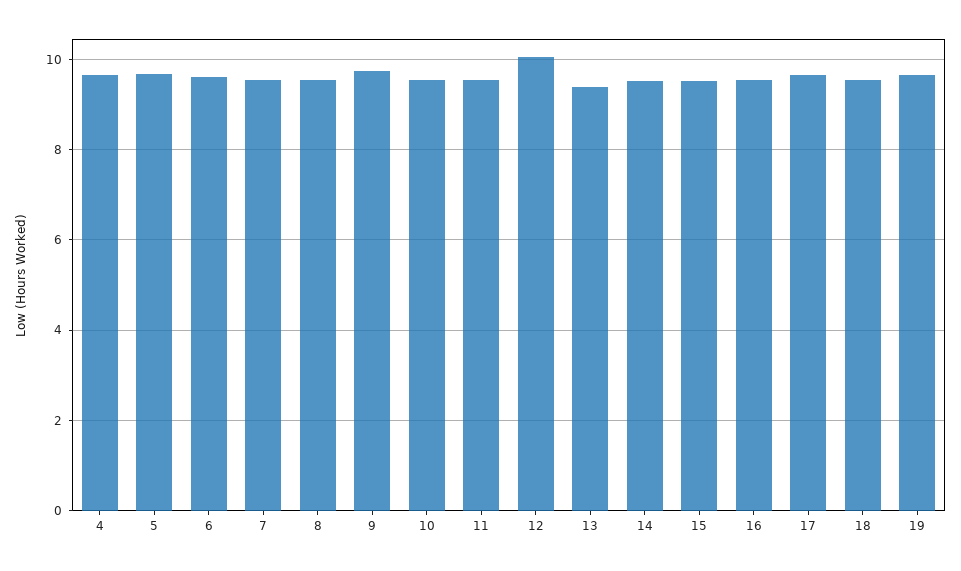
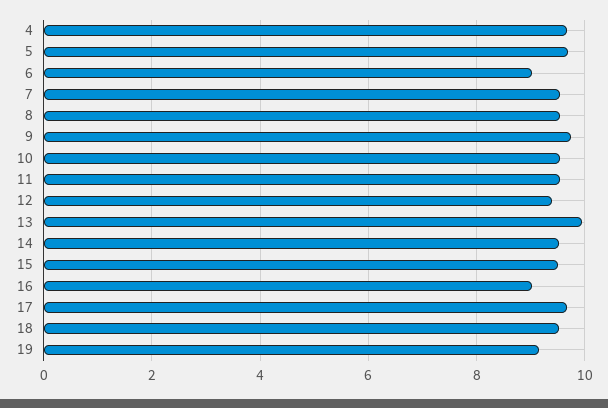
6: 9.6 -> 9
12: 10 -> 9.4
13: 9.4 -> 10
16: 9.6 -> 9
19: 9.6 -> 9.2

